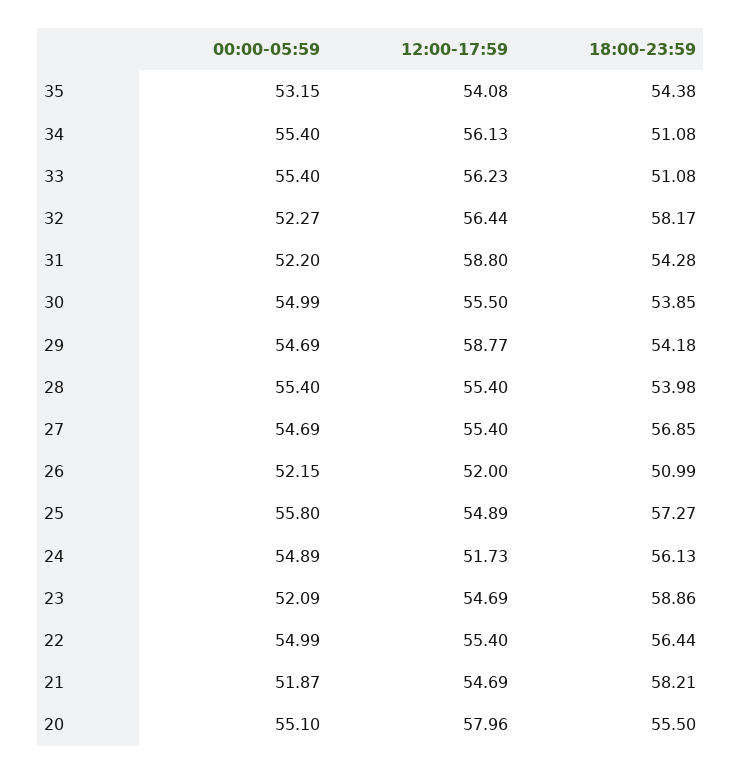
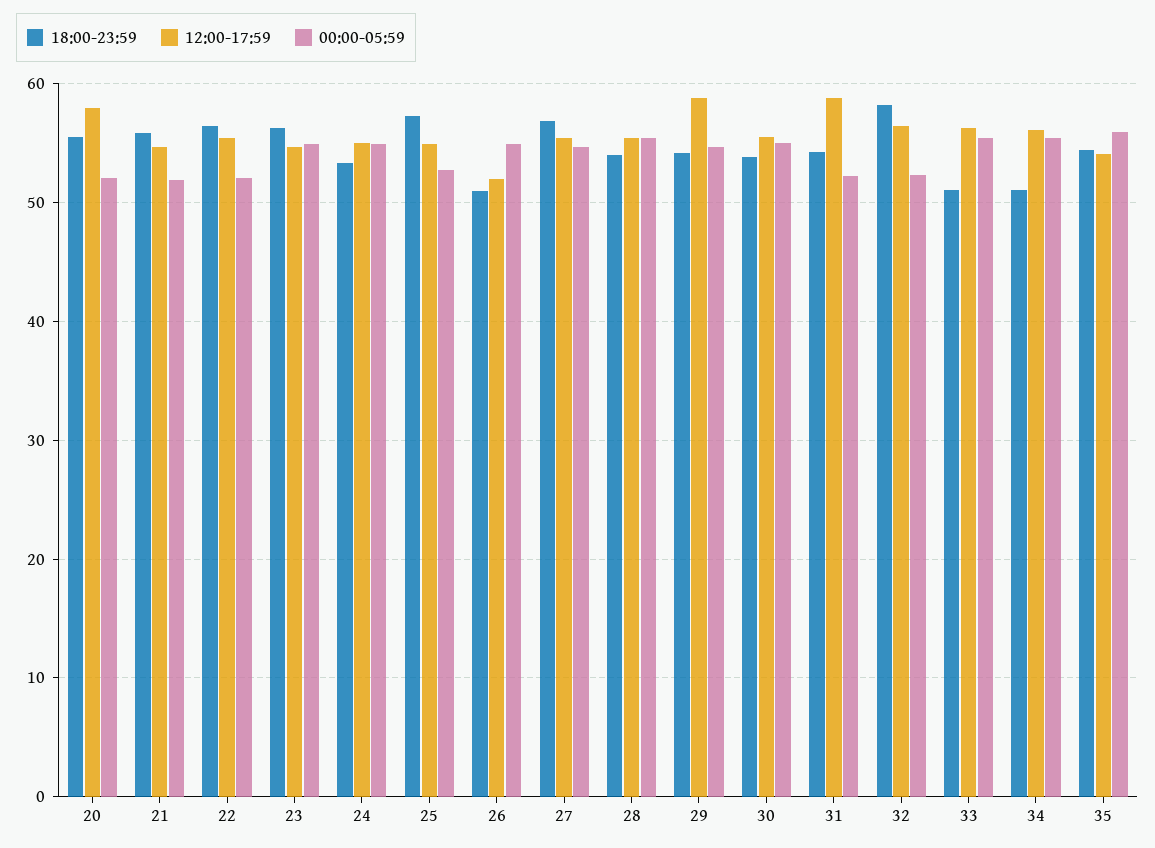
00:00-05:59, 35: 53.15 -> 56
00:00-05:59, 26: 52.15 -> 55
00:00-05:59, 25: 55.8 -> 53
12:00-17:59, 24: 51.73 -> 55
18:00-23:59, 24: 56.13 -> 53
00:00-05:59, 23: 52.09 -> 55
18:00-23:59, 23: 58.86 -> 56
00:00-05:59, 22: 54.99 -> 52
18:00-23:59, 21: 58.21 -> 56
00:00-05:59, 20: 55.1 -> 52

